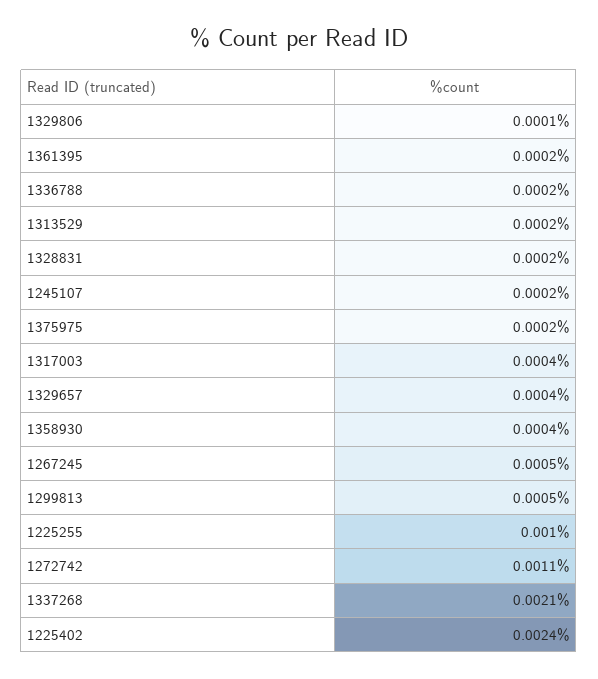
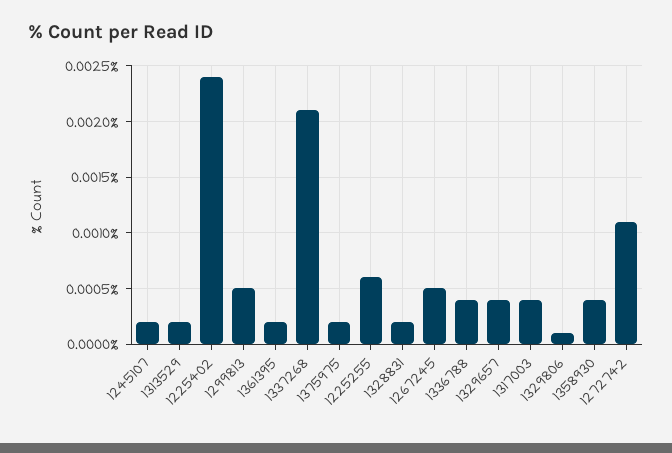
1336788: 0.0002 -> 0.0004
1225255: 0.001 -> 0.0006

